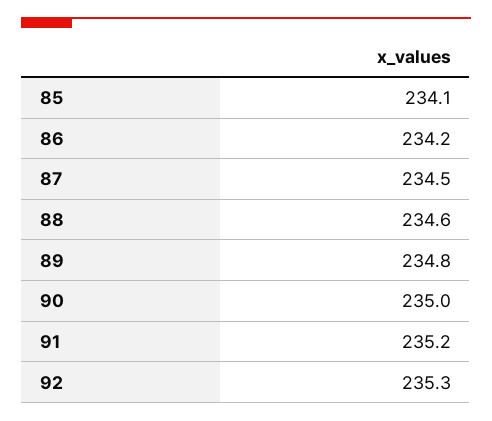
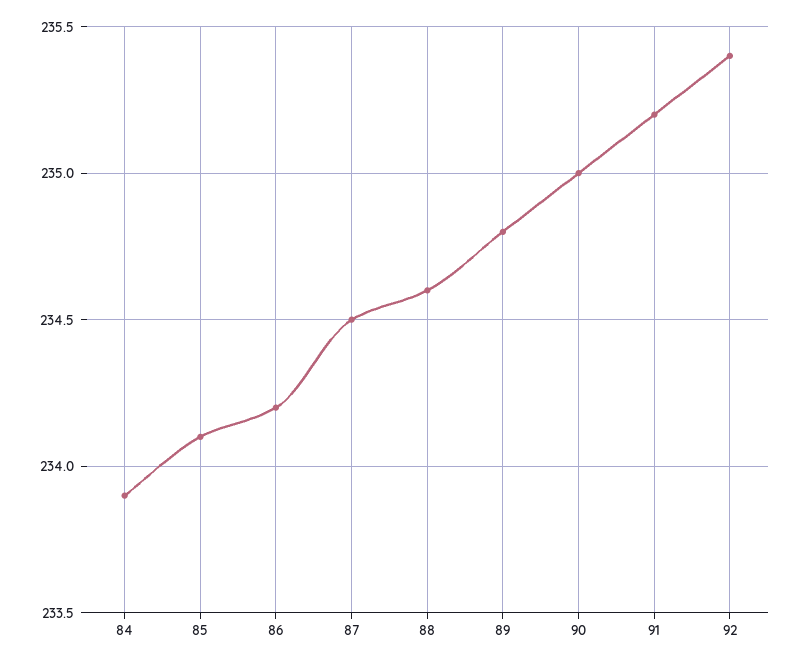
92: 235.3 -> 235.4
84: none -> 233.9

